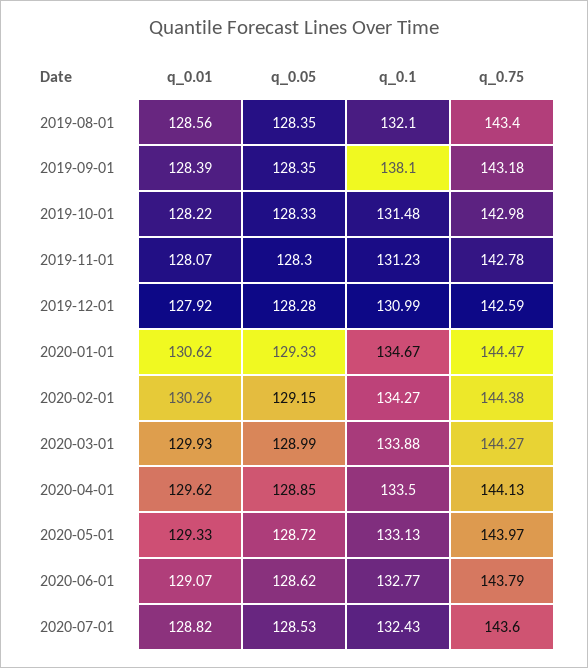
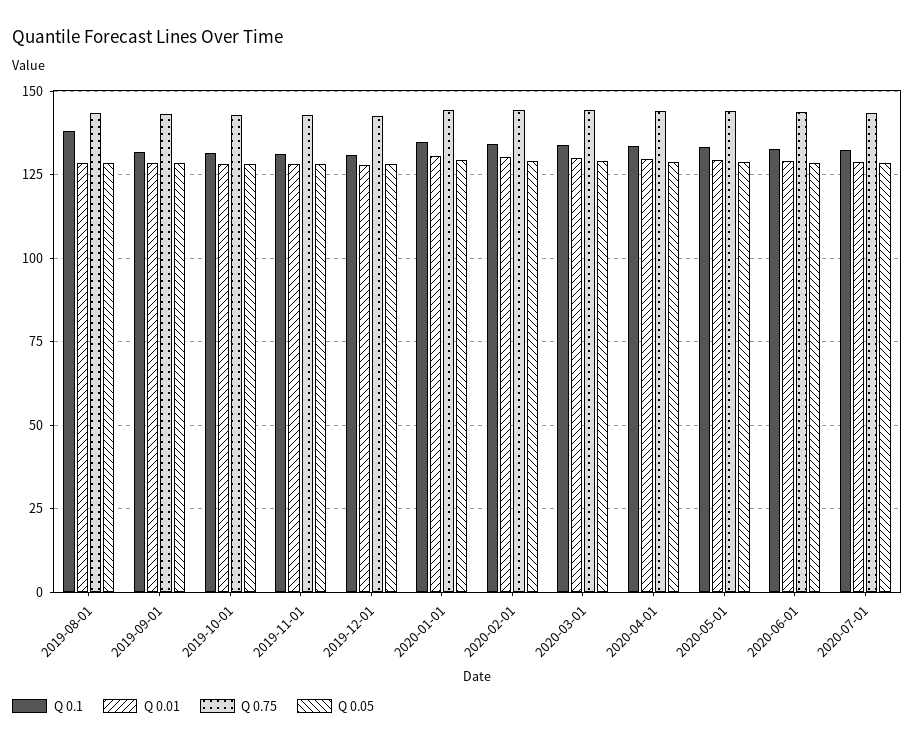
q_0.1, 2019-08-01: 132.1 -> 137.5
q_0.1, 2019-09-01: 138.1 -> 132.5

